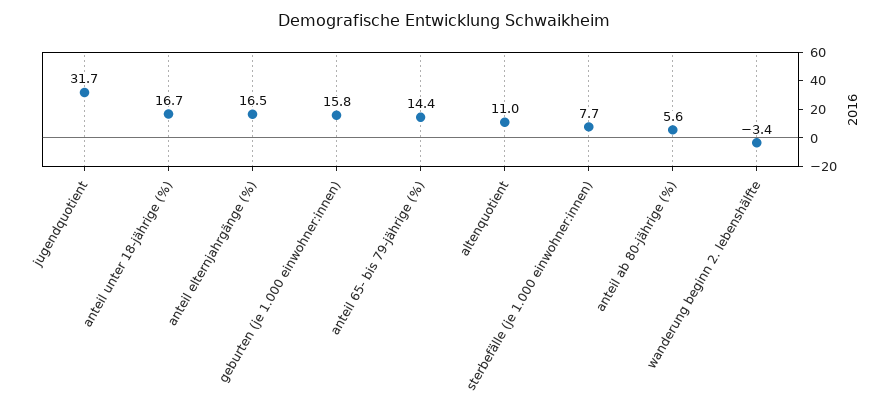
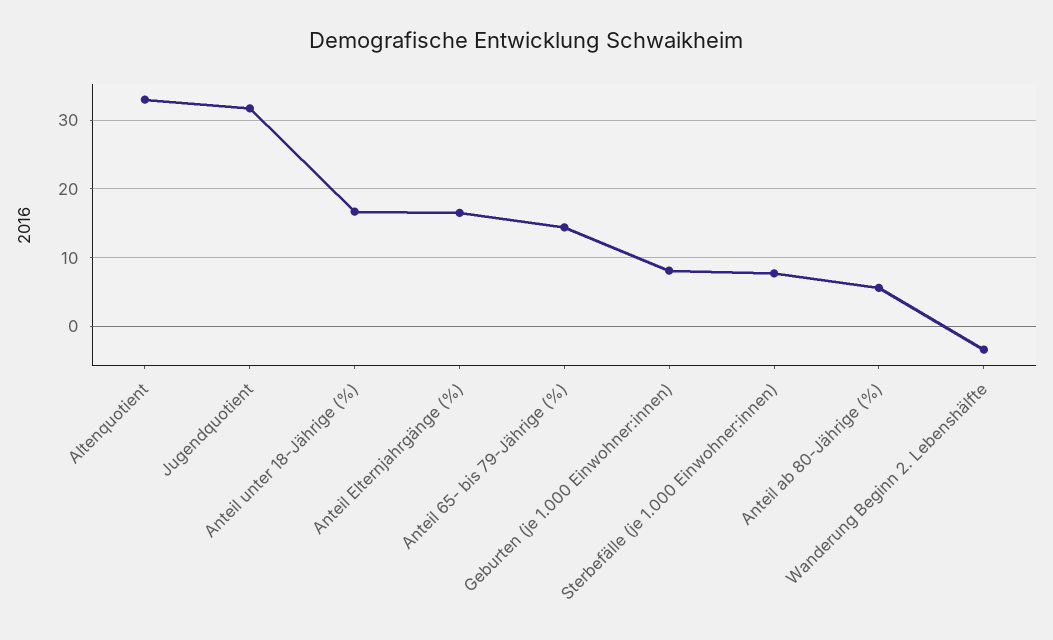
geburten (je 1.000 einwohner:innen): 15.8 -> 8
altenquotient: 11 -> 33

